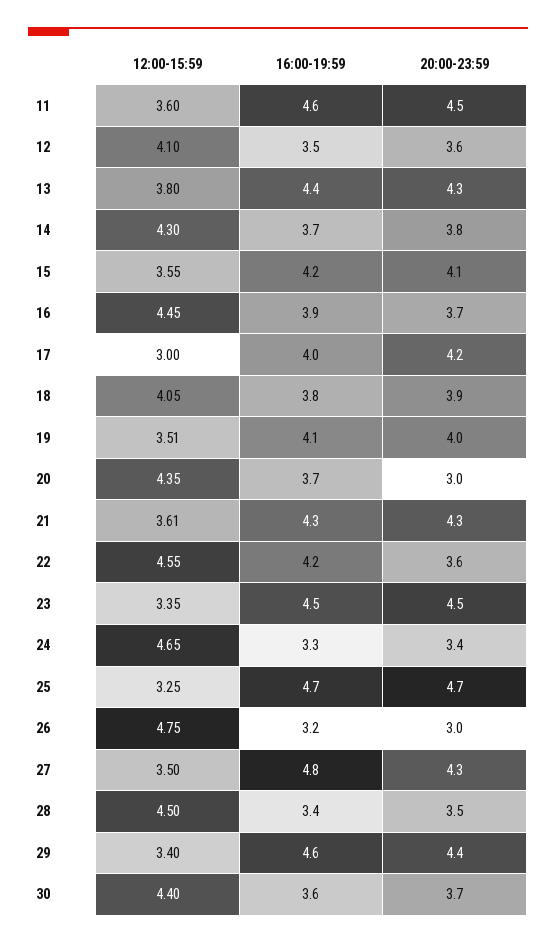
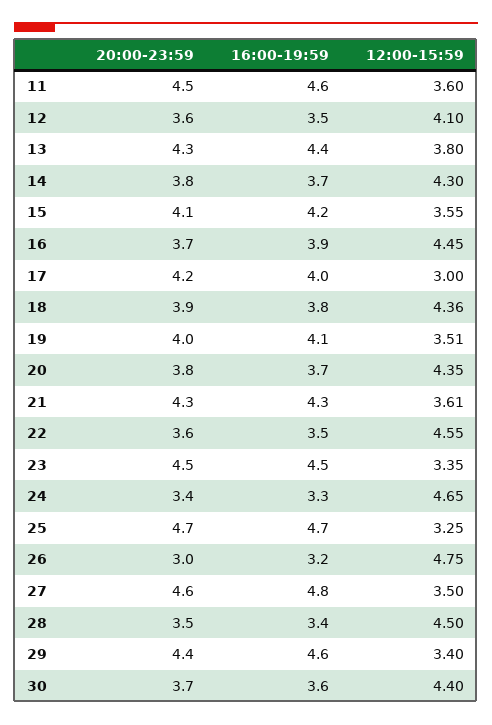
12:00-15:59, 18: 4.05 -> 4.36
20:00-23:59, 20: 3 -> 3.8
16:00-19:59, 22: 4.2 -> 3.5
20:00-23:59, 27: 4.3 -> 4.6

